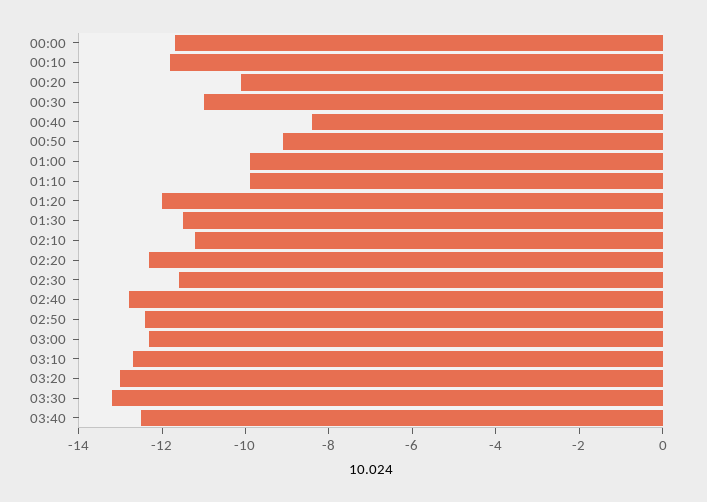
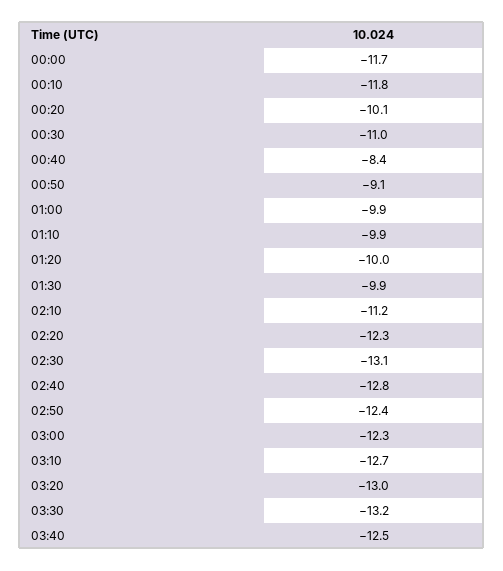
01:20: -12 -> -10
01:30: -11.5 -> -9.9
02:30: -11.5 -> -13.1

